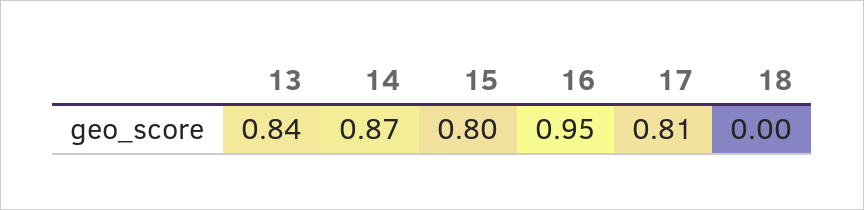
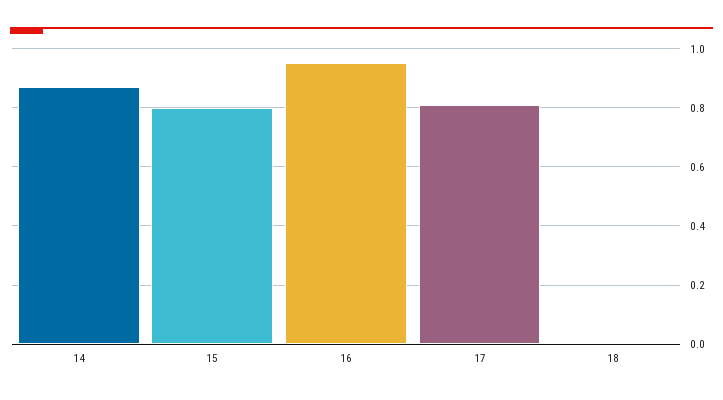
13: 0.84 -> none

